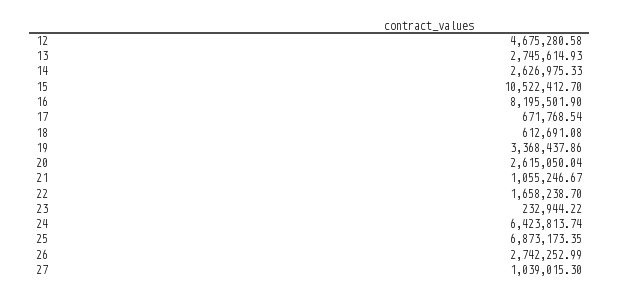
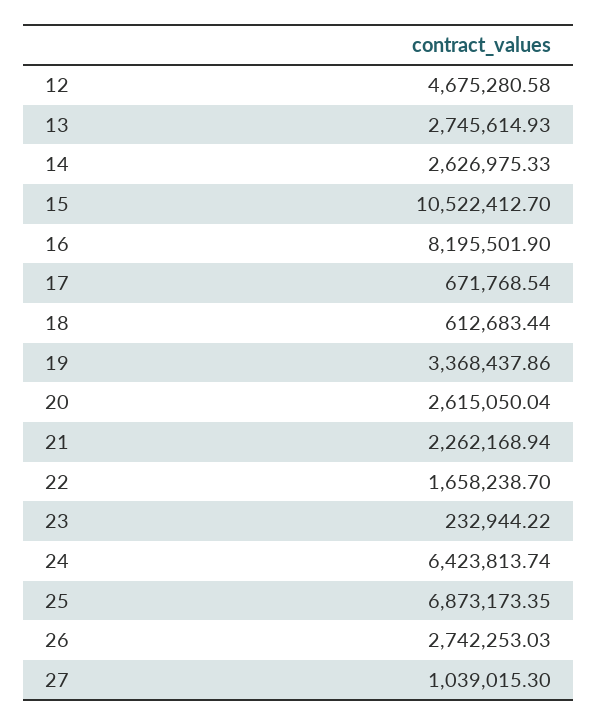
18: 612691.08 -> 612683.44
21: 1055246.67 -> 2262168.94
26: 2742252.99 -> 2742253.03

